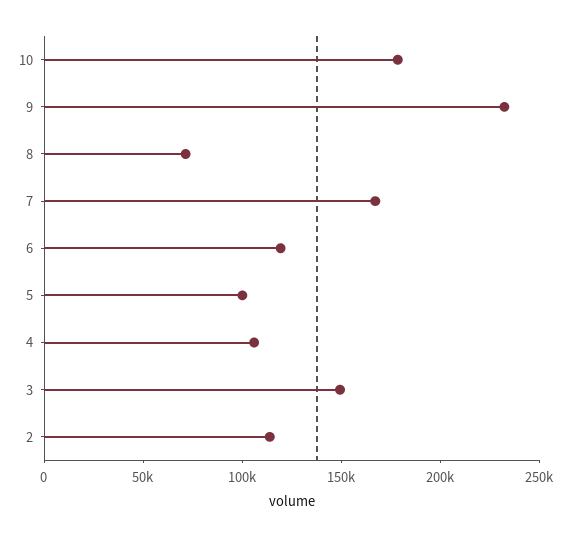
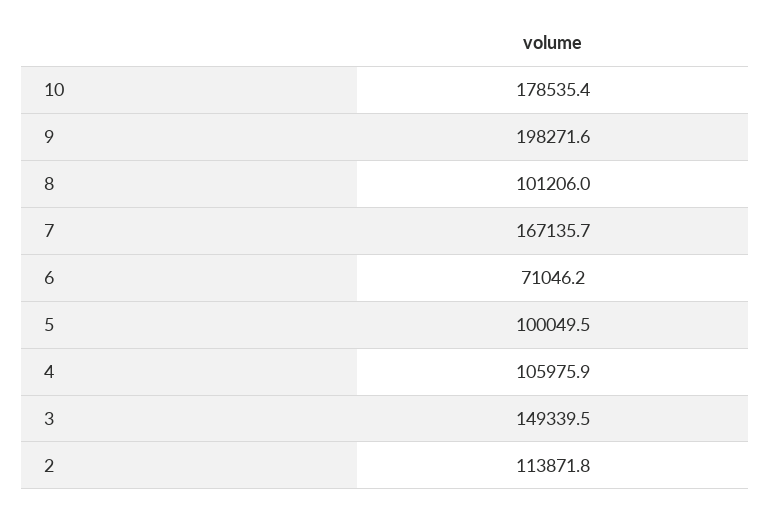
9: 230000 -> 198271.6
8: 70000 -> 101206
6: 120000 -> 71046.2

